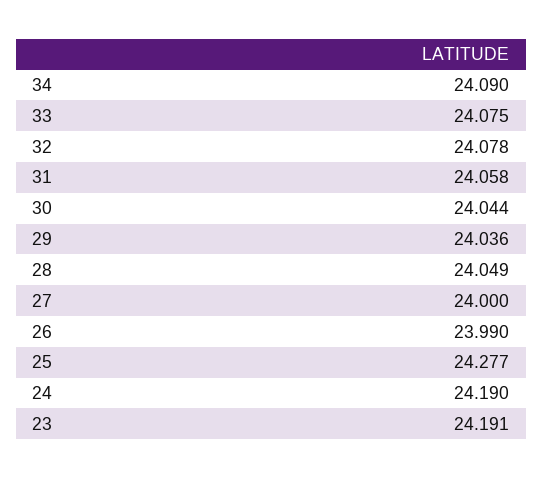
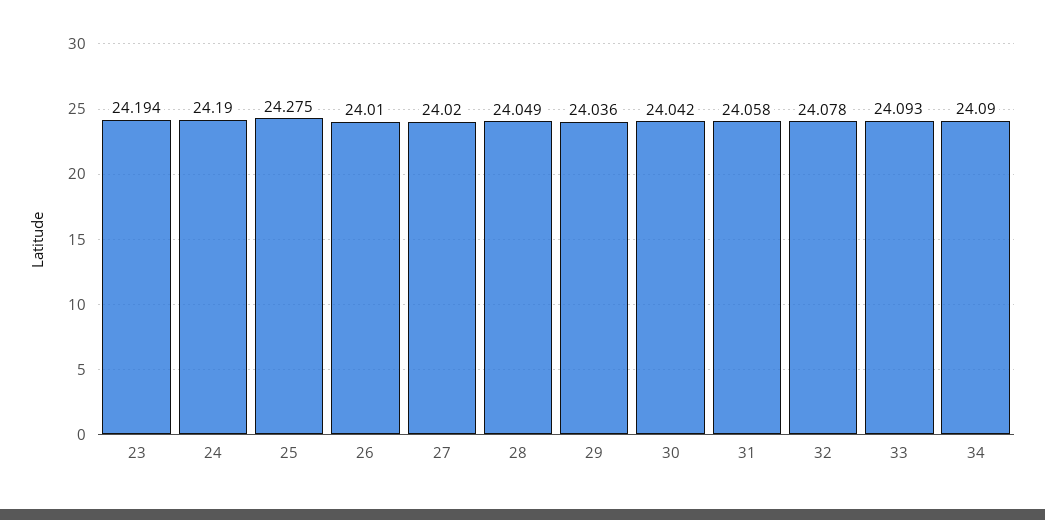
33: 24.075 -> 24.093
30: 24.044 -> 24.042
27: 24 -> 24.02
26: 23.99 -> 24.01
25: 24.277 -> 24.275
23: 24.191 -> 24.194

